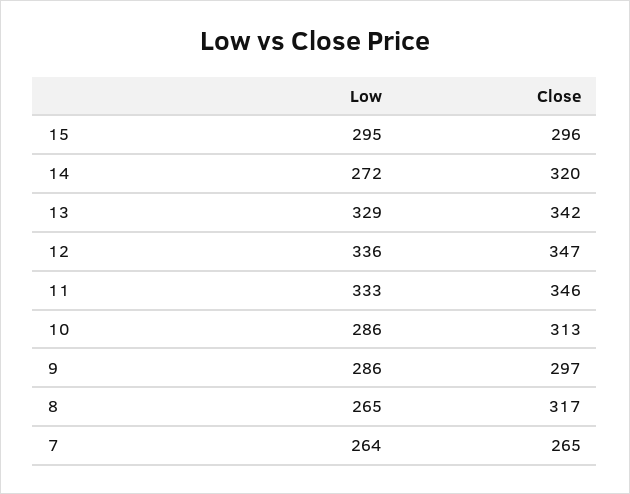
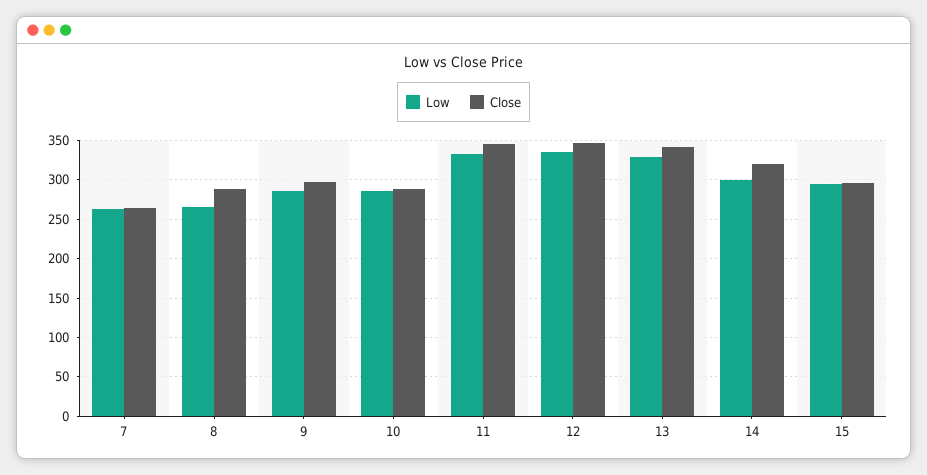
Low, 14: 272 -> 300
Close, 10: 313 -> 290
Close, 8: 317 -> 290

